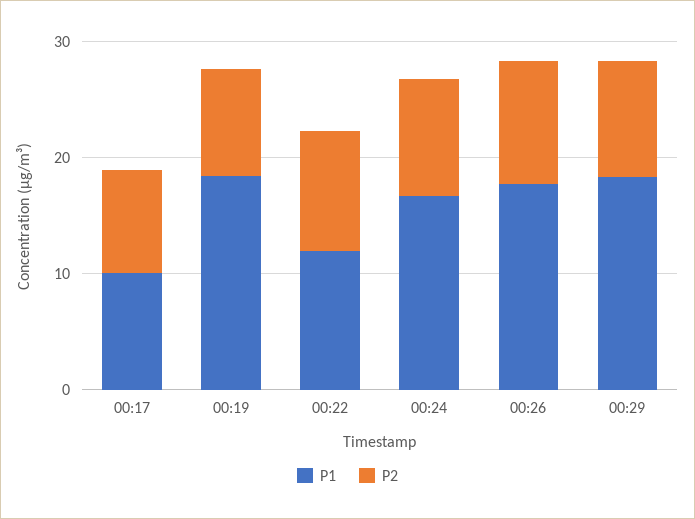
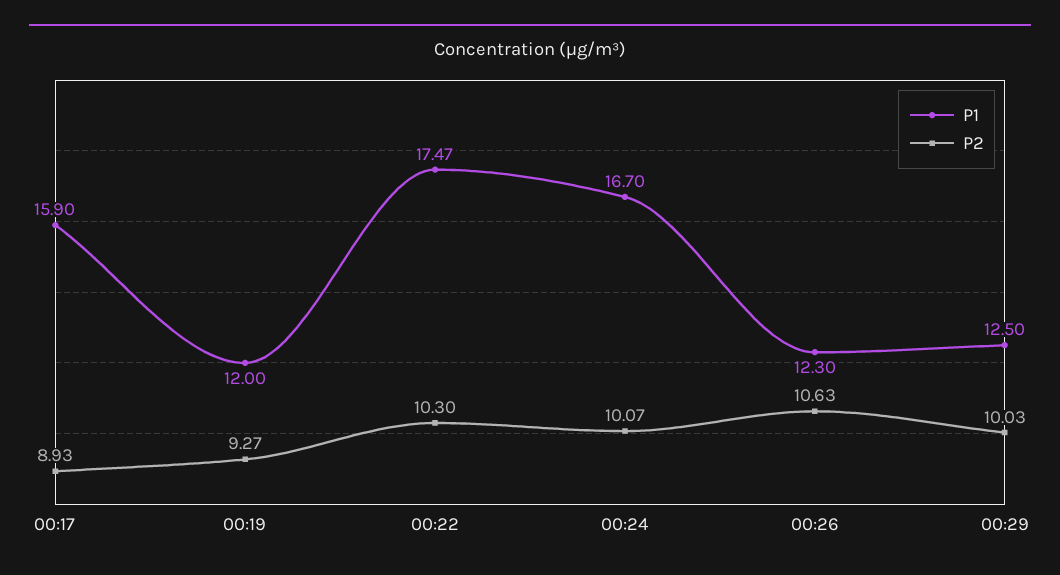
P1, 00:17: 10 -> 15.9
P1, 00:19: 18 -> 12
P1, 00:22: 12 -> 17.47
P1, 00:26: 18 -> 12.3
P1, 00:29: 18 -> 12.5

